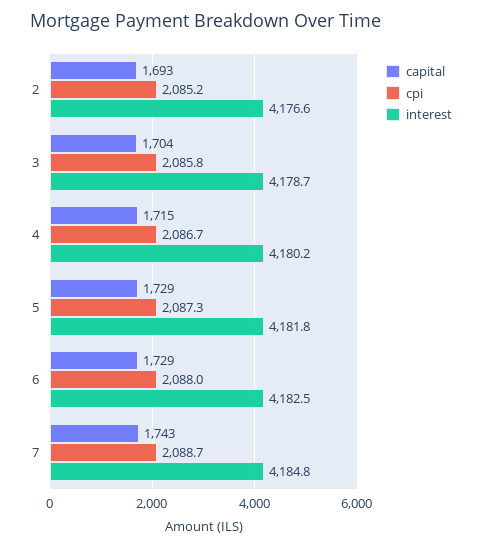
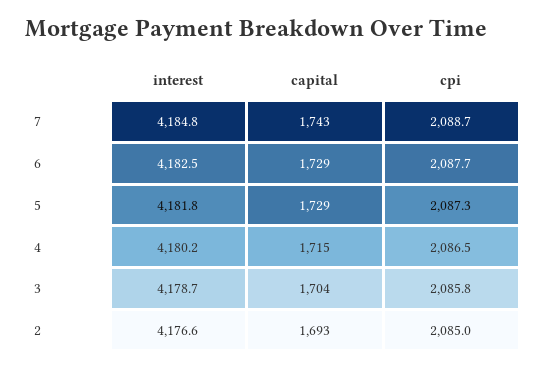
cpi, 2: 2085.2 -> 2085
cpi, 4: 2086.7 -> 2086.5
cpi, 6: 2088 -> 2087.7

